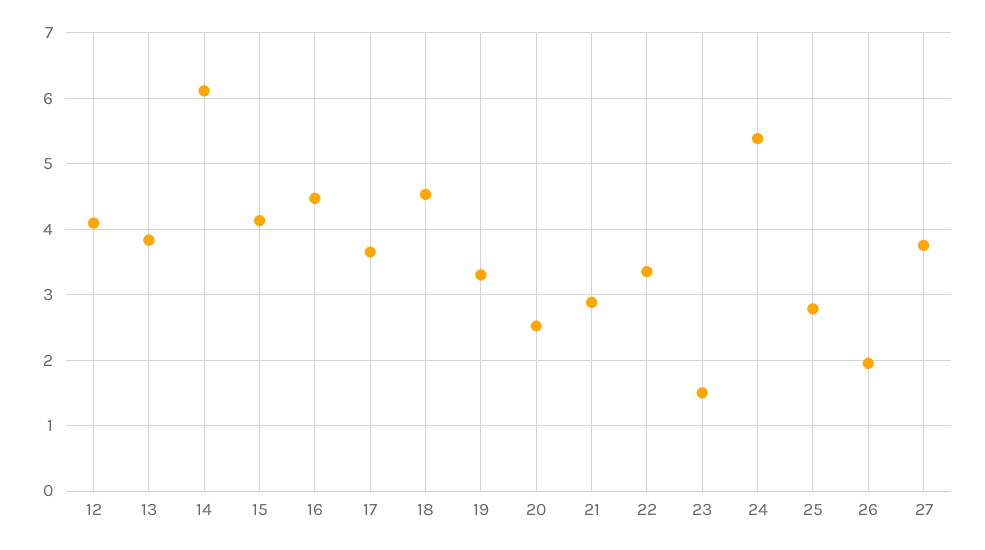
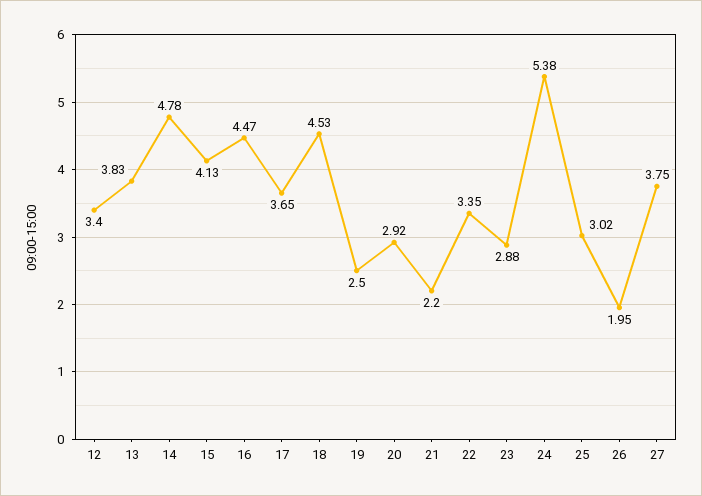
12: 4.1 -> 3.4
14: 6.1 -> 4.78
19: 3.3 -> 2.5
20: 2.5 -> 2.92
21: 2.9 -> 2.2
23: 1.5 -> 2.88
25: 2.8 -> 3.02

